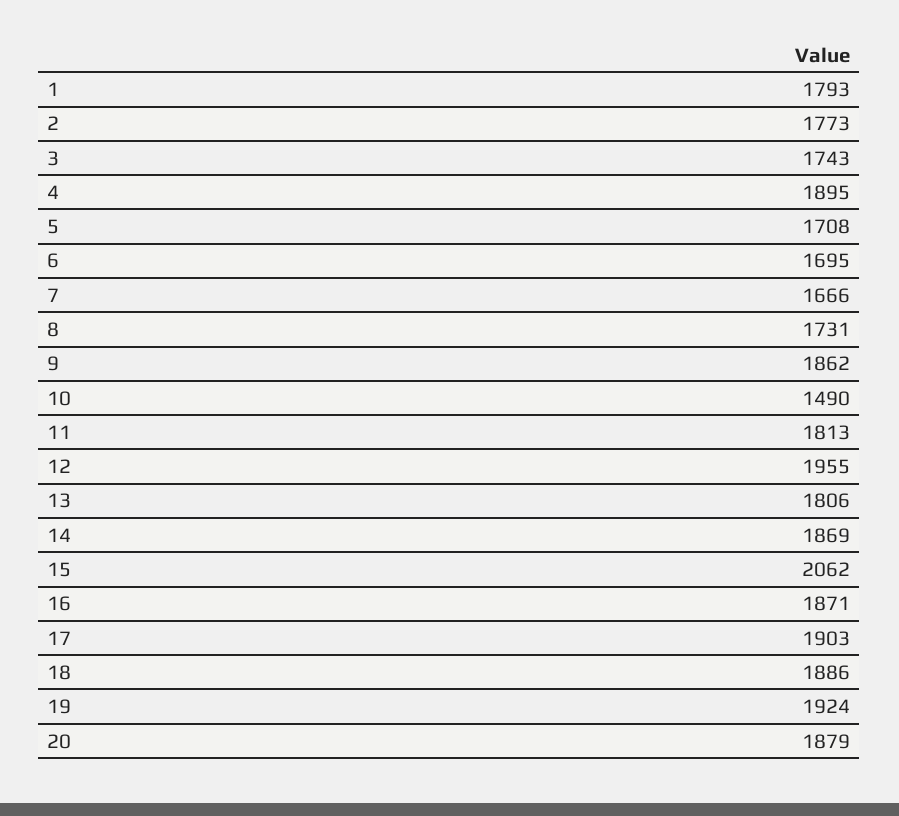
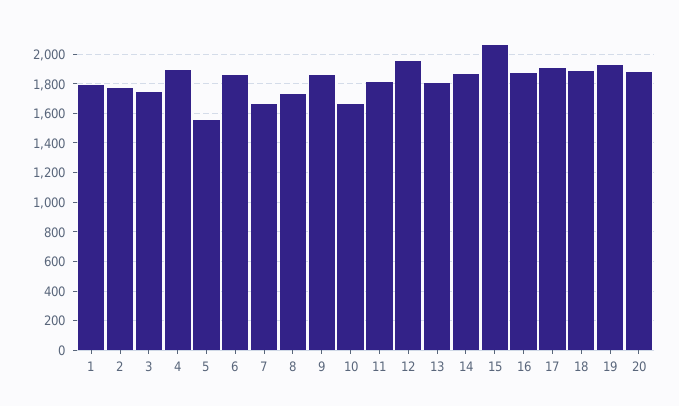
5: 1708 -> 1550
6: 1695 -> 1850
10: 1490 -> 1650

